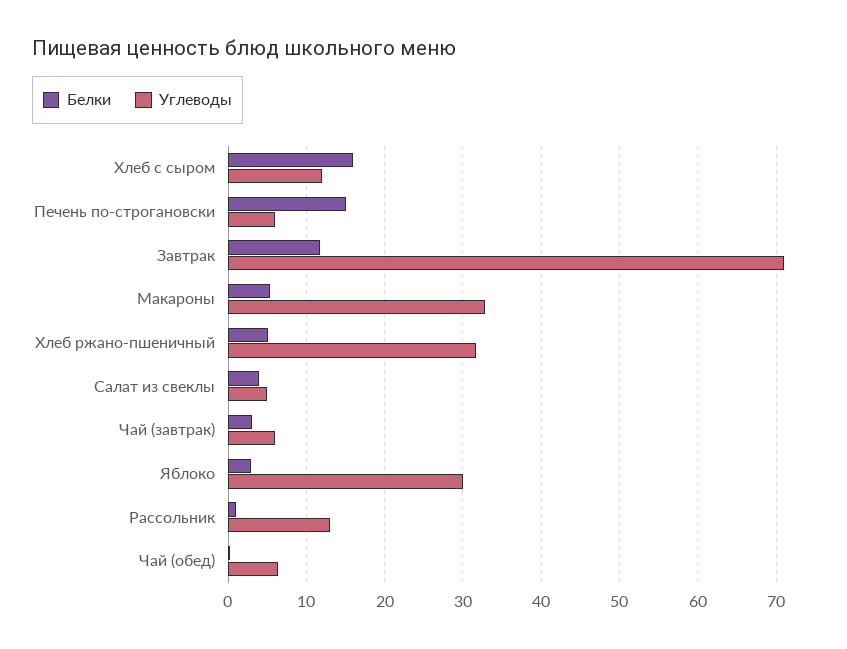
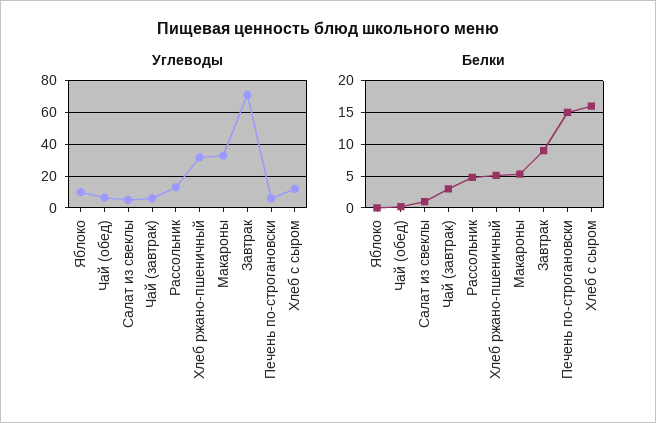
Белки, Завтрак: 12 -> 9
Белки, Салат из свеклы: 4 -> 1
Белки, Яблоко: 3 -> 0
Углеводы, Яблоко: 30 -> 10
Белки, Рассольник: 1 -> 5

